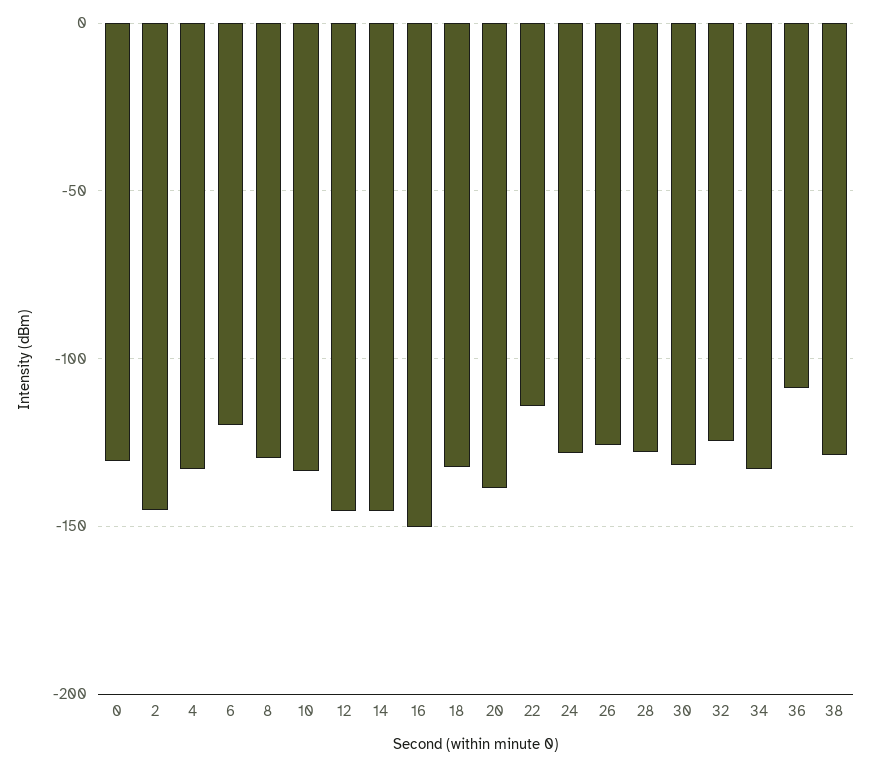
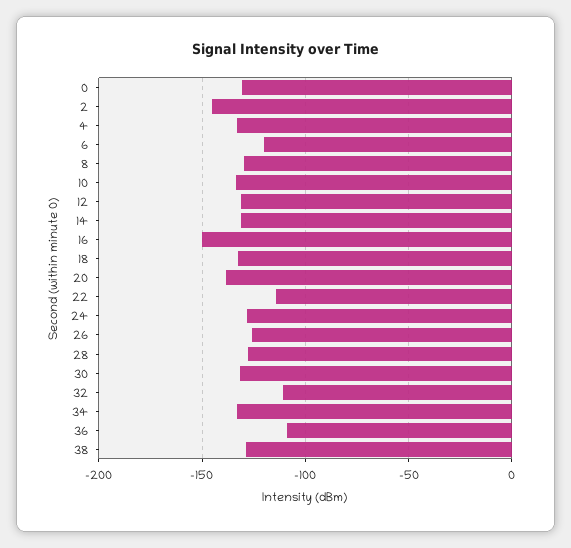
12: -145 -> -130
14: -145 -> -130
32: -125 -> -110

